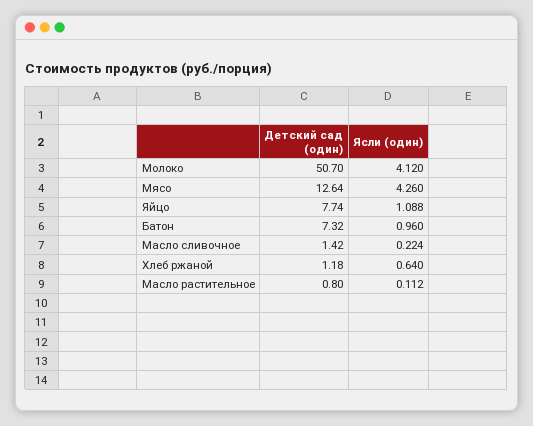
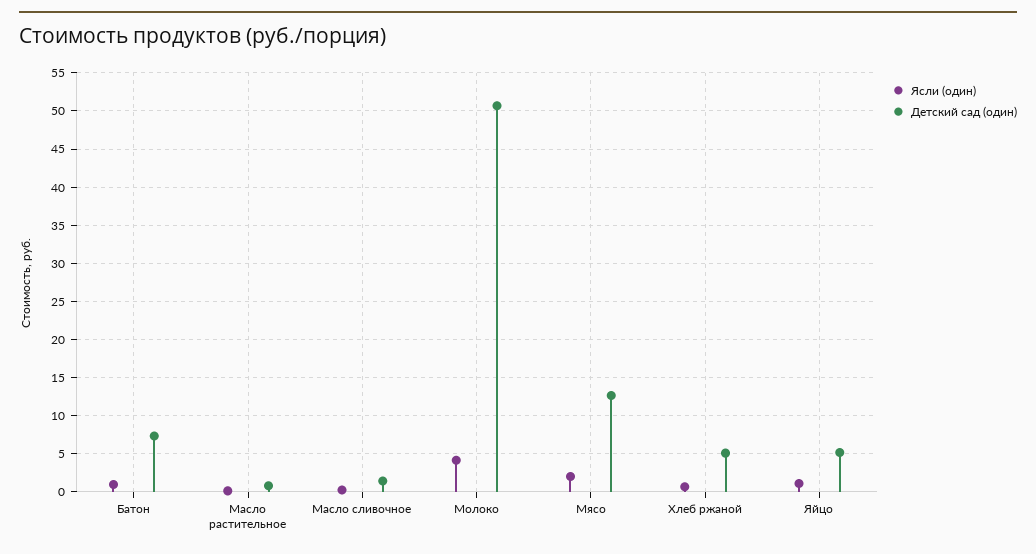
Ясли (один), Мясо: 4.26 -> 2
Детский сад (один), Яйцо: 7.74 -> 5
Детский сад (один), Хлеб ржаной: 1.18 -> 5

